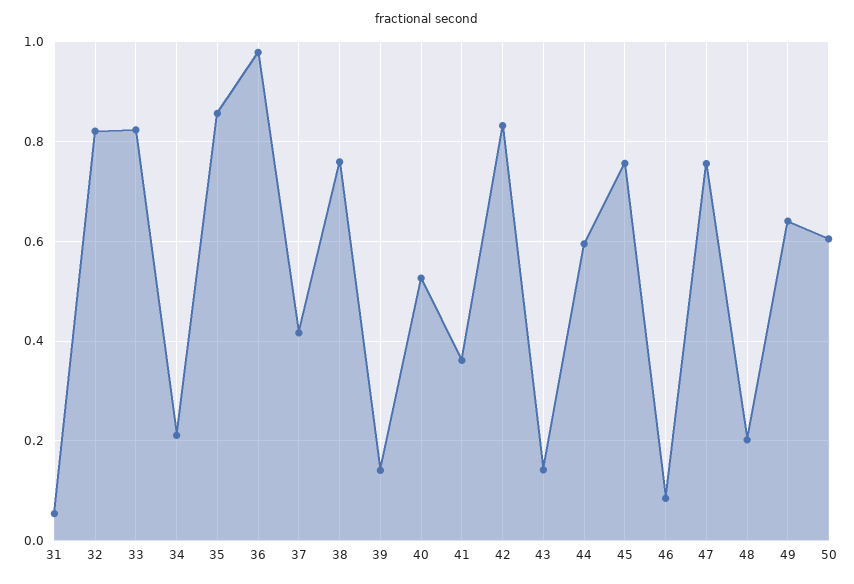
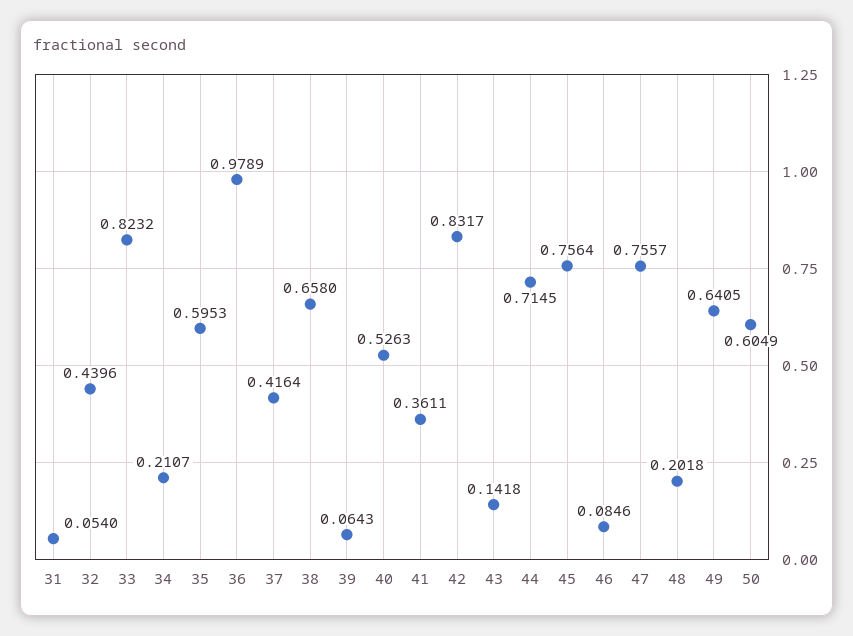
32: 0.82 -> 0.4396
35: 0.86 -> 0.5953
38: 0.76 -> 0.658
39: 0.14 -> 0.0643
44: 0.6 -> 0.7145

